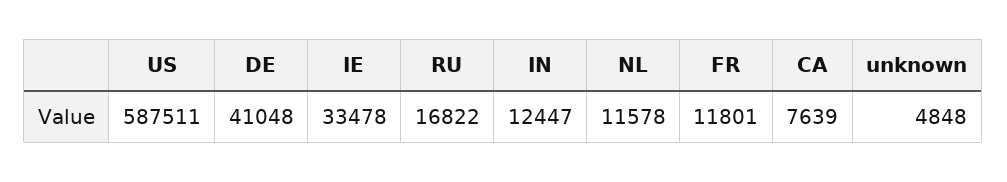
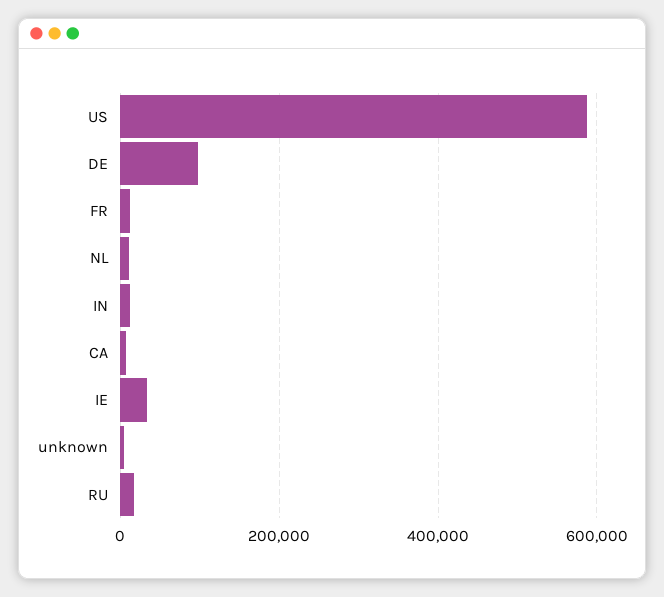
DE: 41048 -> 100000

